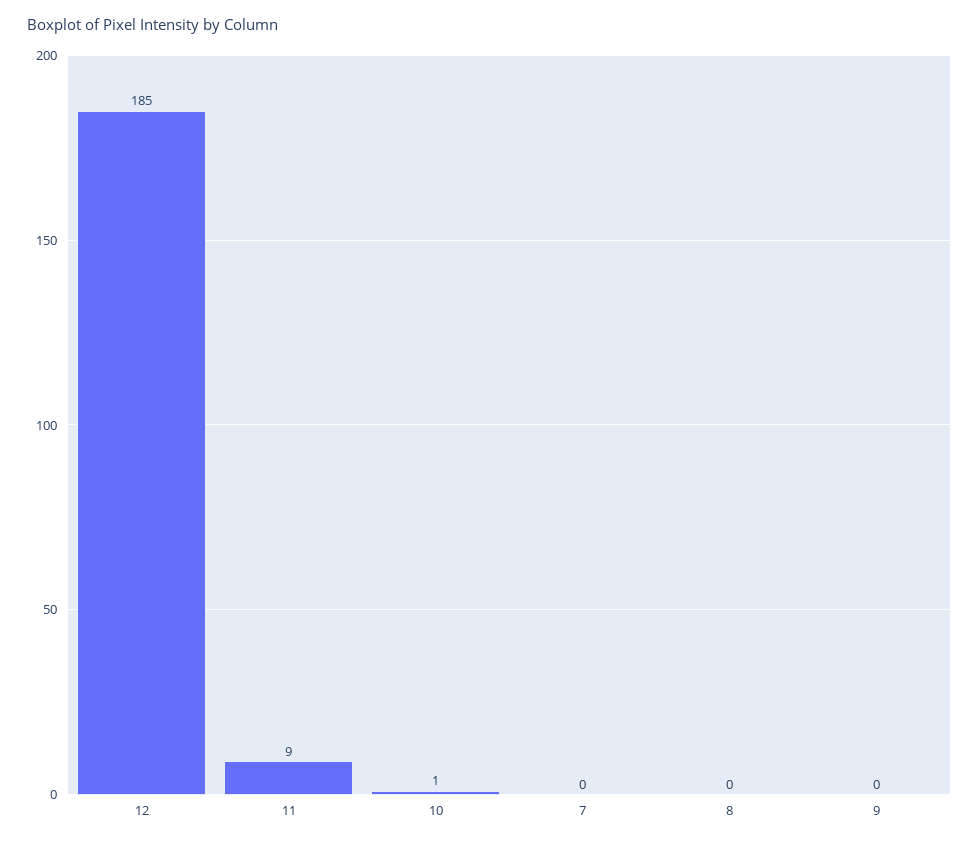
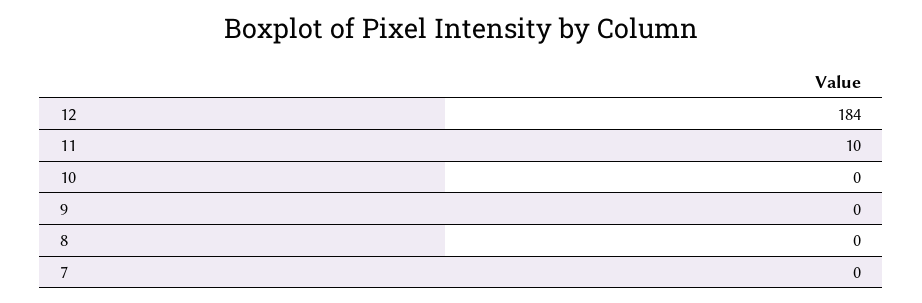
12: 185 -> 184
11: 9 -> 10
10: 1 -> 0

